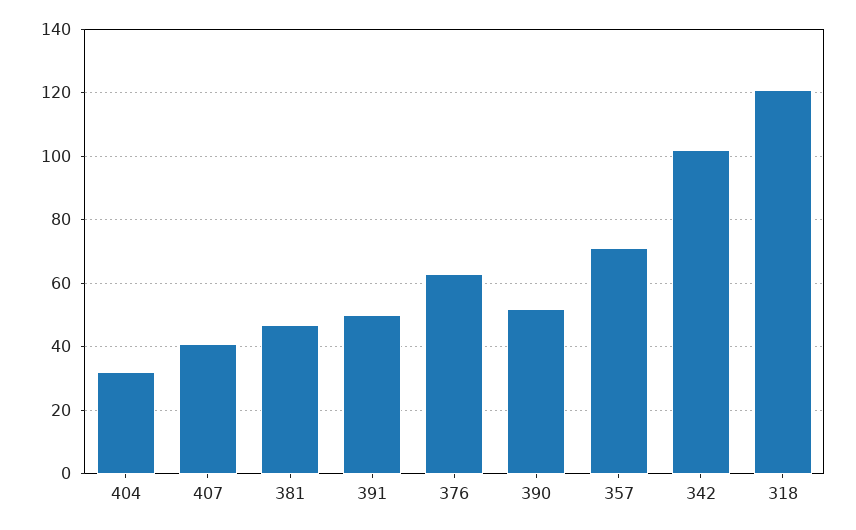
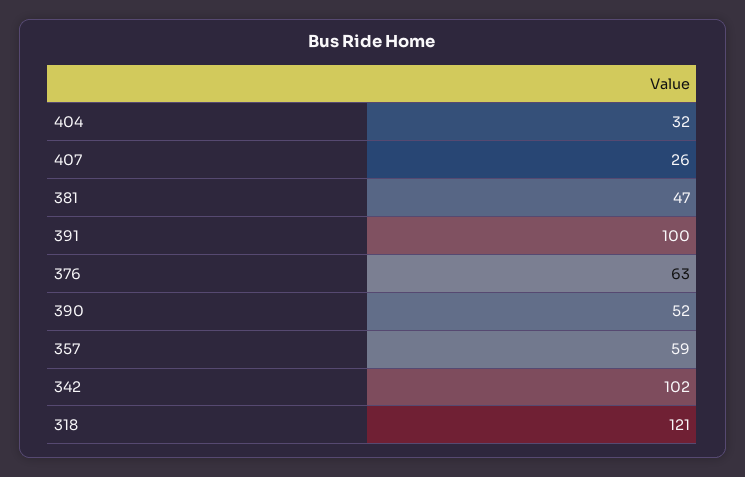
407: 40 -> 26
391: 50 -> 100
357: 70 -> 59

